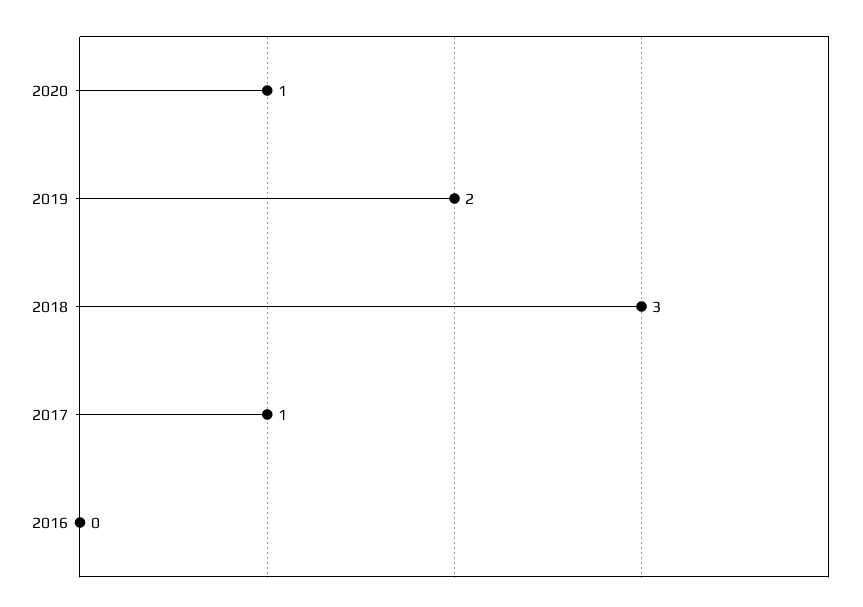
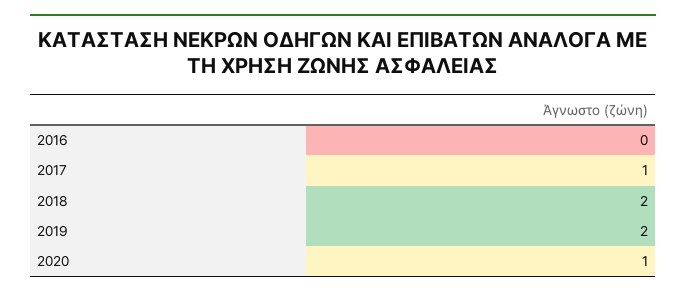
2018: 3 -> 2

